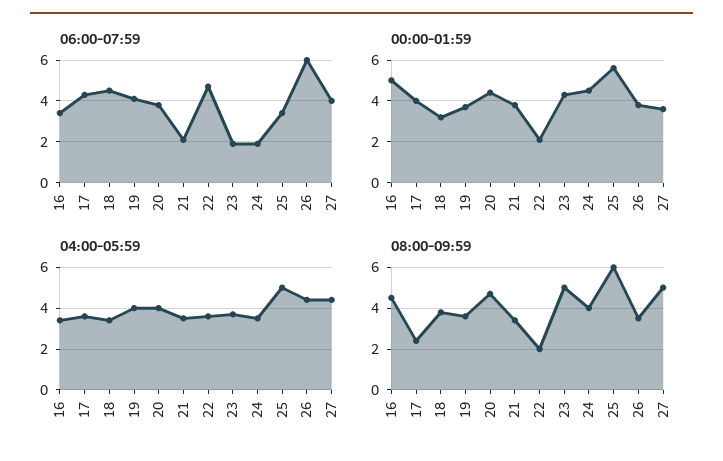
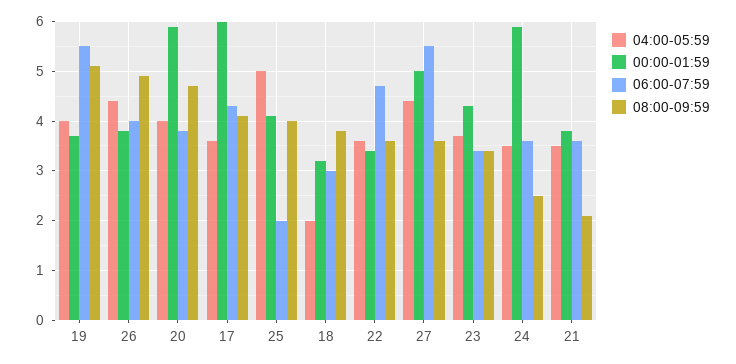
06:00-07:59, 16: 3.5 -> none
06:00-07:59, 18: 4.5 -> 3
06:00-07:59, 19: 4 -> 5.5
06:00-07:59, 21: 2 -> 3.5
06:00-07:59, 23: 2 -> 3.5
06:00-07:59, 24: 2 -> 3.5
06:00-07:59, 25: 3.5 -> 2
06:00-07:59, 26: 6 -> 4
06:00-07:59, 27: 4 -> 5.5
00:00-01:59, 16: 5 -> none
00:00-01:59, 17: 4 -> 6
00:00-01:59, 20: 4.5 -> 6
00:00-01:59, 22: 2 -> 3.5
00:00-01:59, 24: 4.5 -> 6
00:00-01:59, 25: 5.5 -> 4
00:00-01:59, 27: 3.5 -> 5
04:00-05:59, 16: 3.5 -> none
04:00-05:59, 18: 3.5 -> 2
08:00-09:59, 16: 4.5 -> none
08:00-09:59, 17: 2.5 -> 4
08:00-09:59, 19: 3.5 -> 5
08:00-09:59, 21: 3.5 -> 2
08:00-09:59, 22: 2 -> 3.5
08:00-09:59, 23: 5 -> 3.5
08:00-09:59, 24: 4 -> 2.5
08:00-09:59, 25: 6 -> 4
08:00-09:59, 26: 3.5 -> 5
08:00-09:59, 27: 5 -> 3.5

